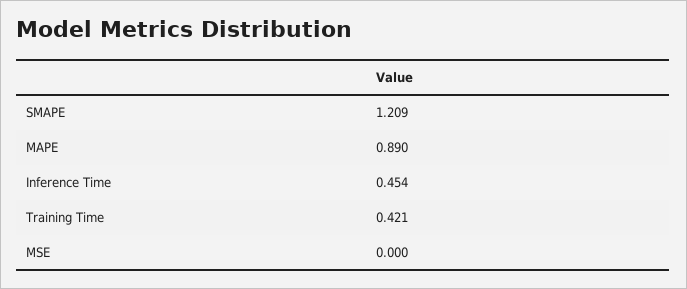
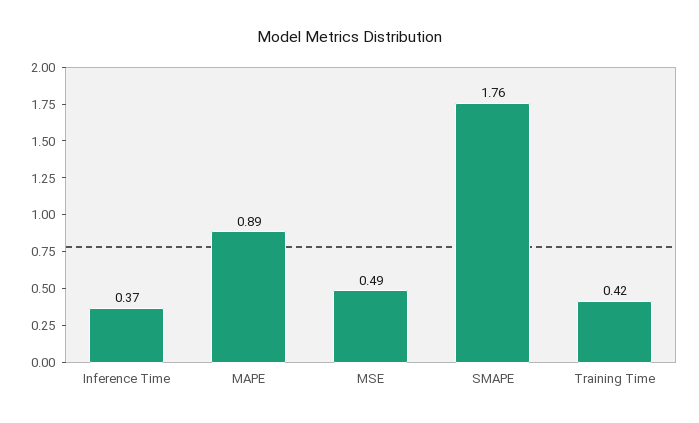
SMAPE: 1.209 -> 1.76
Inference Time: 0.454 -> 0.37
MSE: 0 -> 0.49

